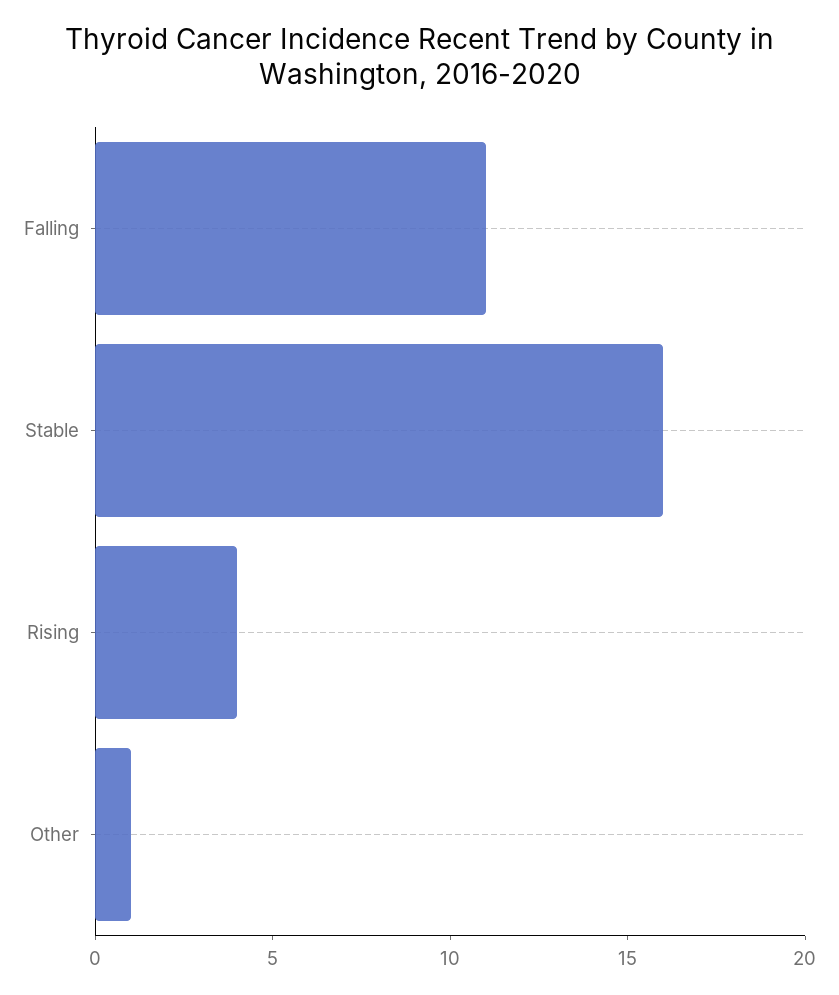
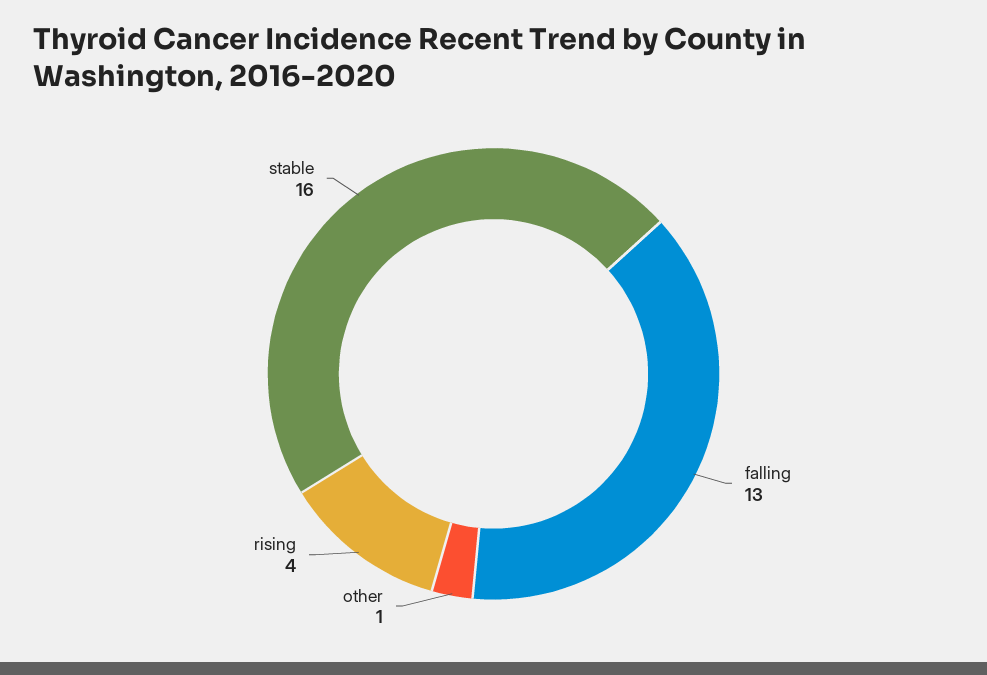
Falling: 11 -> 13

